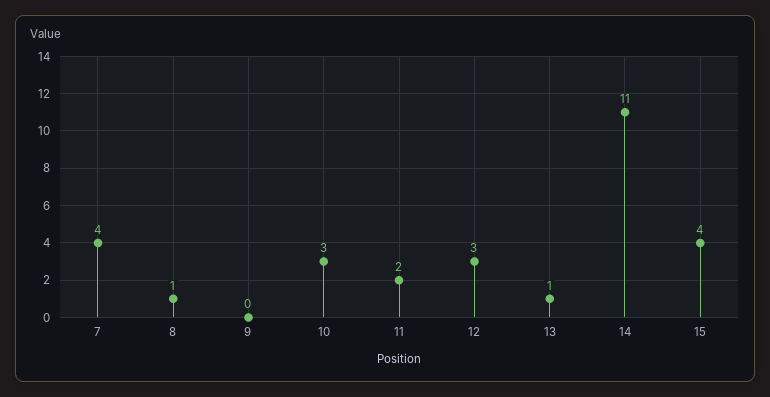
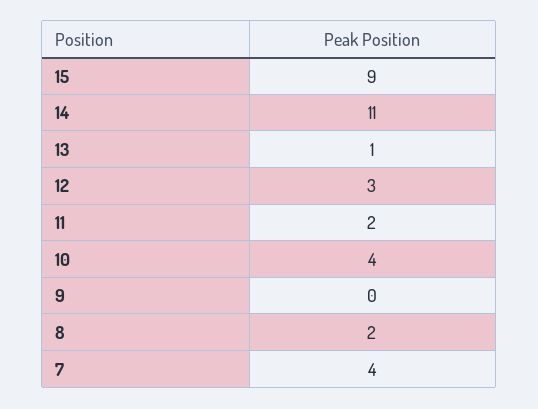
8: 1 -> 2
10: 3 -> 4
15: 4 -> 9

